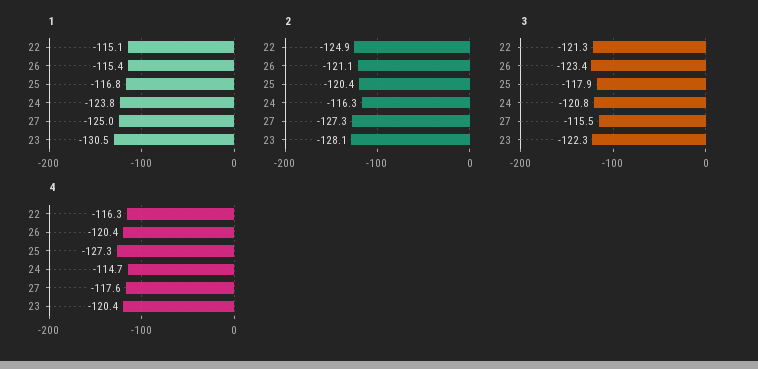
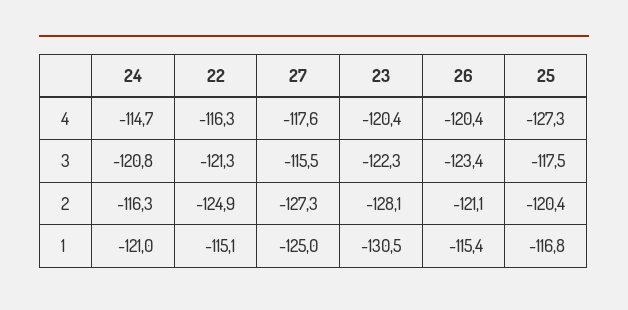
1, 24: -123.8 -> -121
3, 25: -117.9 -> -117.5

